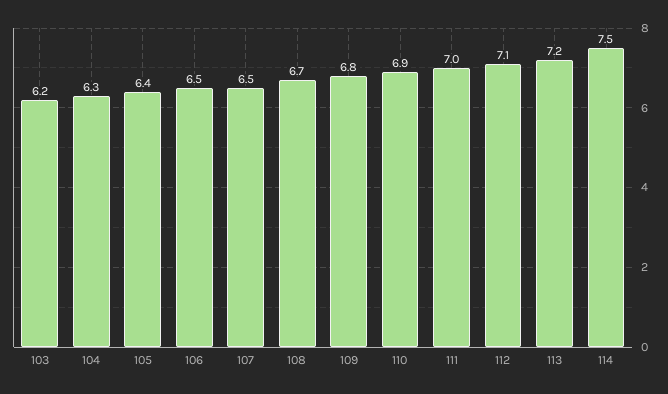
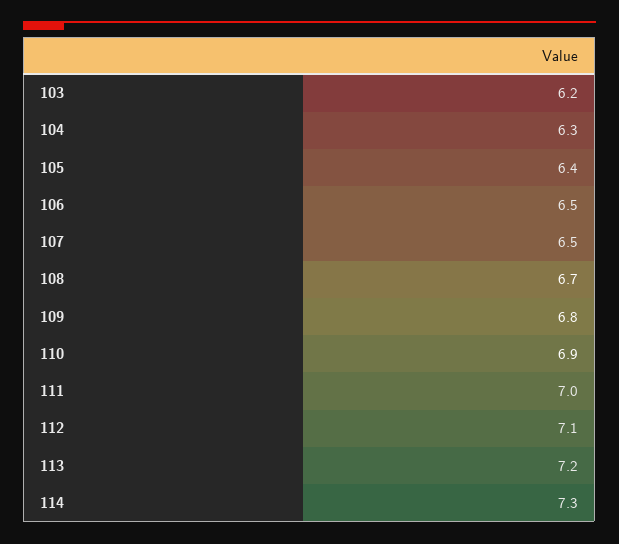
114: 7.5 -> 7.3

